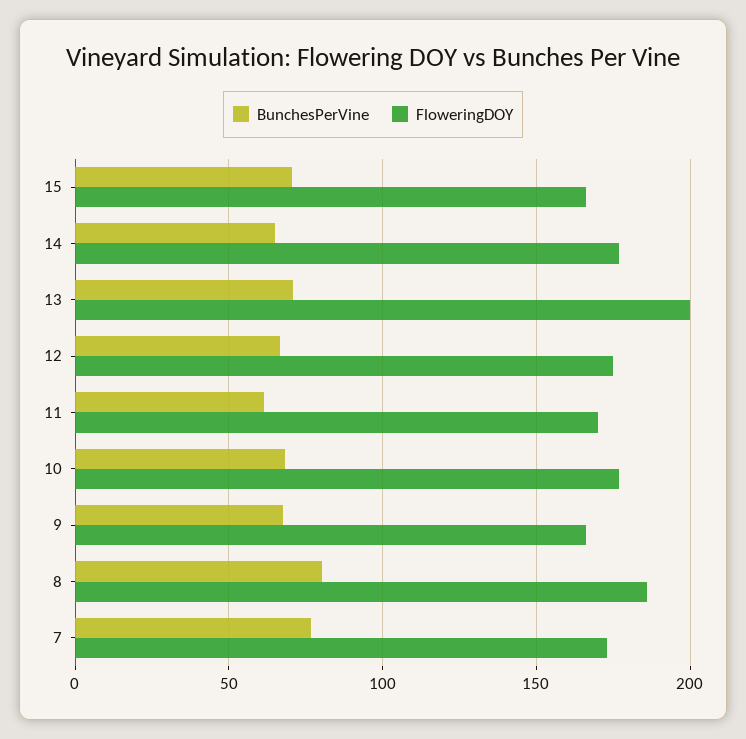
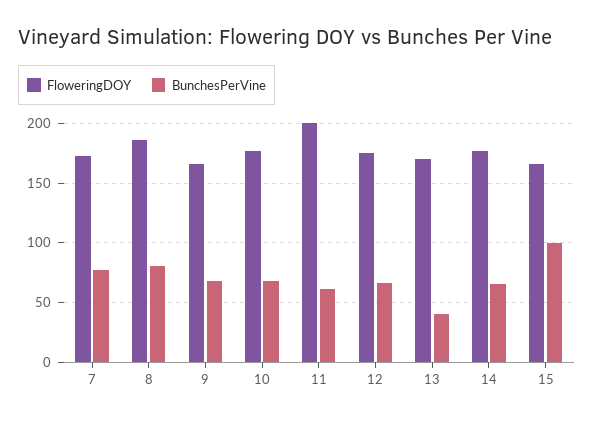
BunchesPerVine, 15: 70 -> 100
BunchesPerVine, 13: 70 -> 40
FloweringDOY, 13: 200 -> 170
FloweringDOY, 11: 170 -> 200

